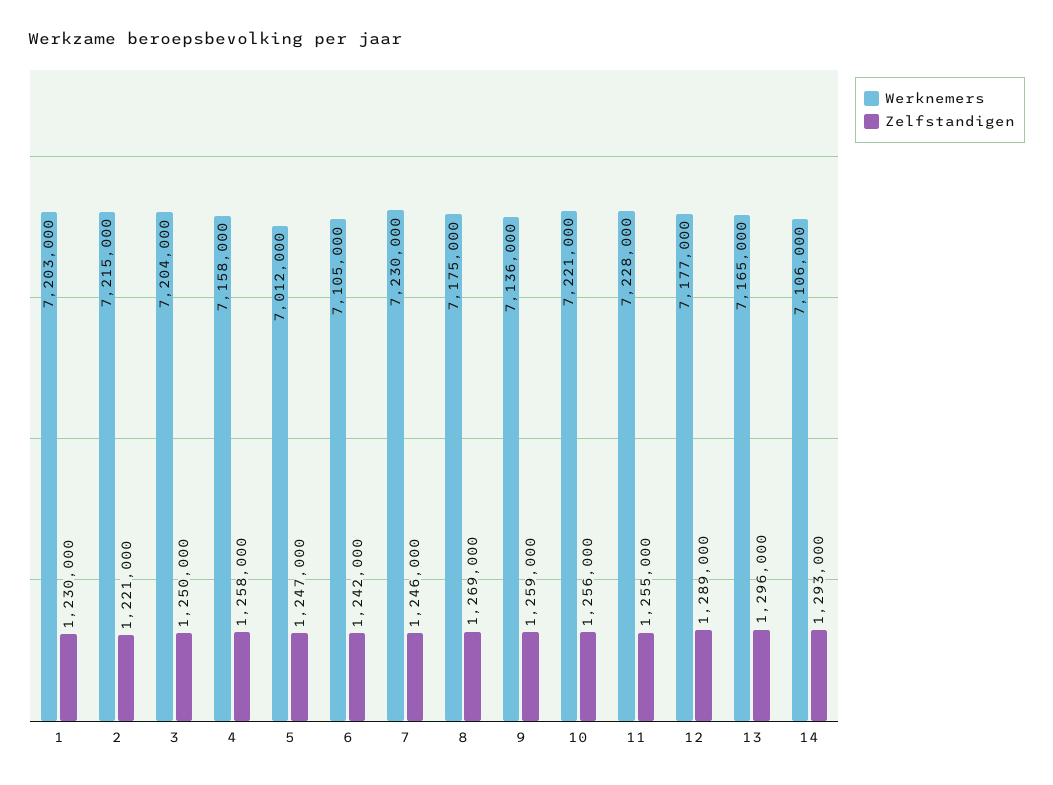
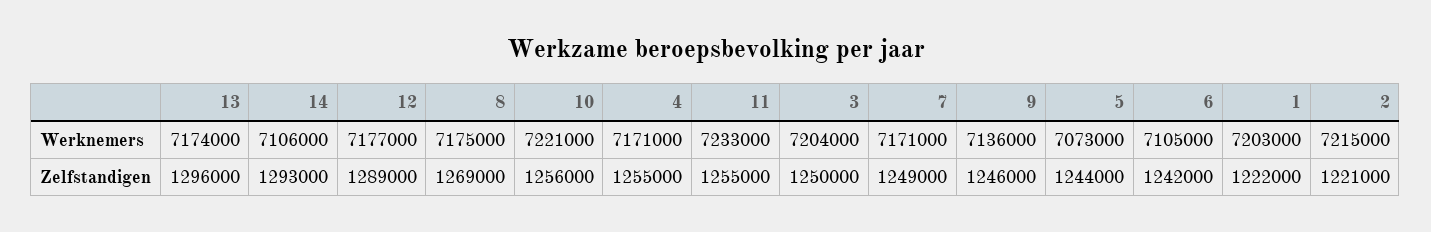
Zelfstandigen, 1: 1230000 -> 1222000
Werknemers, 4: 7158000 -> 7171000
Zelfstandigen, 4: 1258000 -> 1255000
Werknemers, 5: 7012000 -> 7073000
Zelfstandigen, 5: 1247000 -> 1244000
Werknemers, 7: 7230000 -> 7171000
Zelfstandigen, 7: 1246000 -> 1249000
Zelfstandigen, 9: 1259000 -> 1246000
Werknemers, 11: 7228000 -> 7233000
Werknemers, 13: 7165000 -> 7174000

